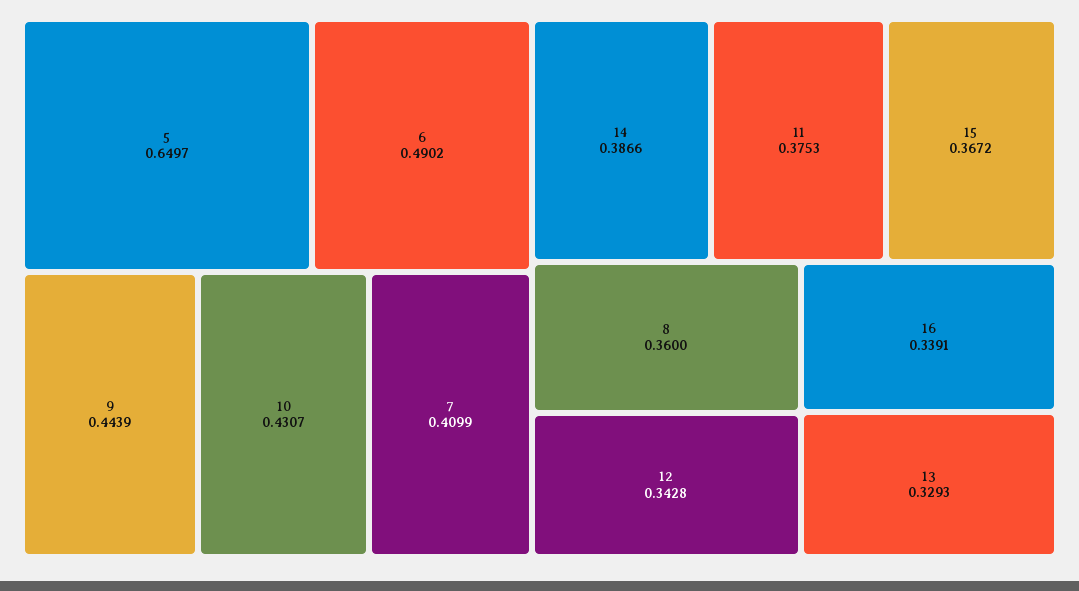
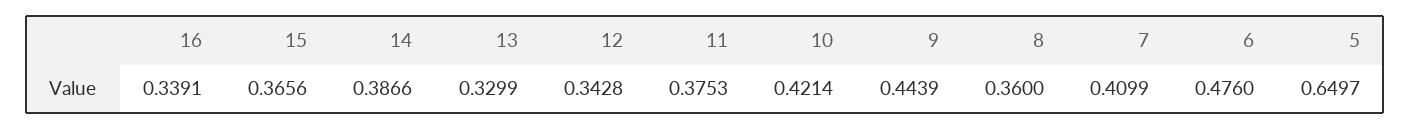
6: 0.4902 -> 0.476
10: 0.4307 -> 0.4214
15: 0.3672 -> 0.3656
13: 0.3293 -> 0.3299

